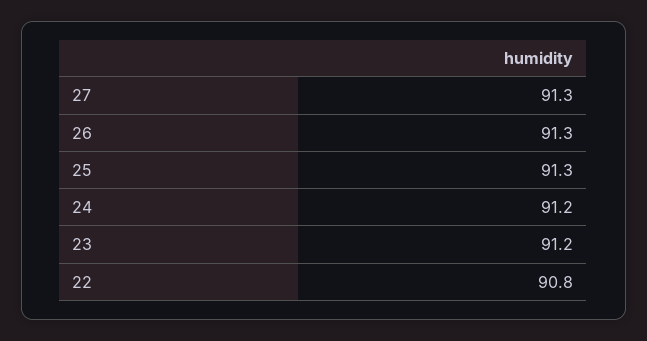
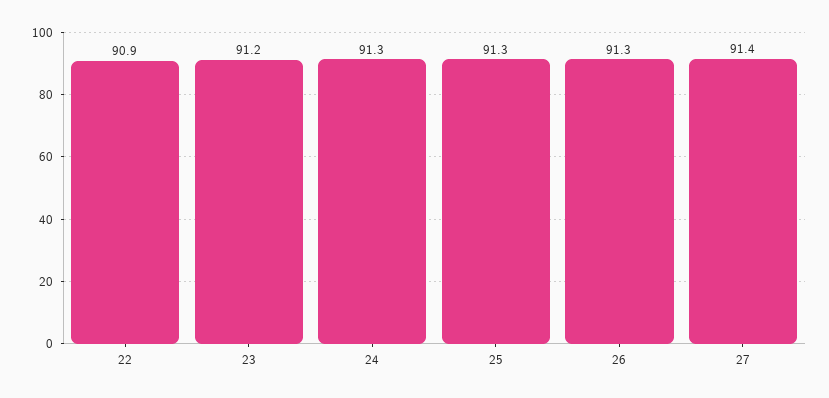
27: 91.3 -> 91.4
24: 91.2 -> 91.3
22: 90.8 -> 90.9

